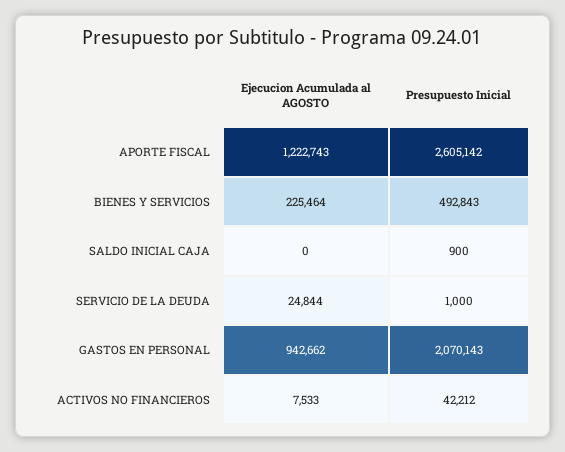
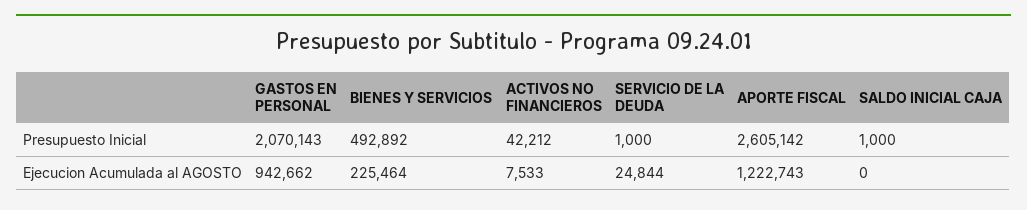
Presupuesto Inicial, BIENES Y SERVICIOS: 492843 -> 492892
Presupuesto Inicial, SALDO INICIAL CAJA: 900 -> 1000

